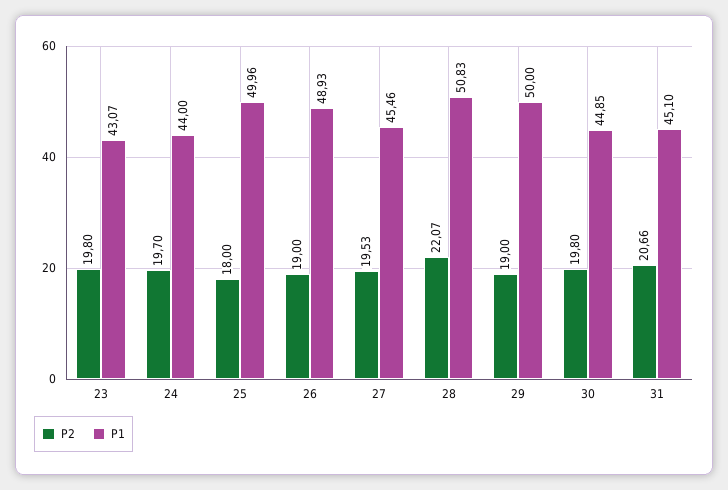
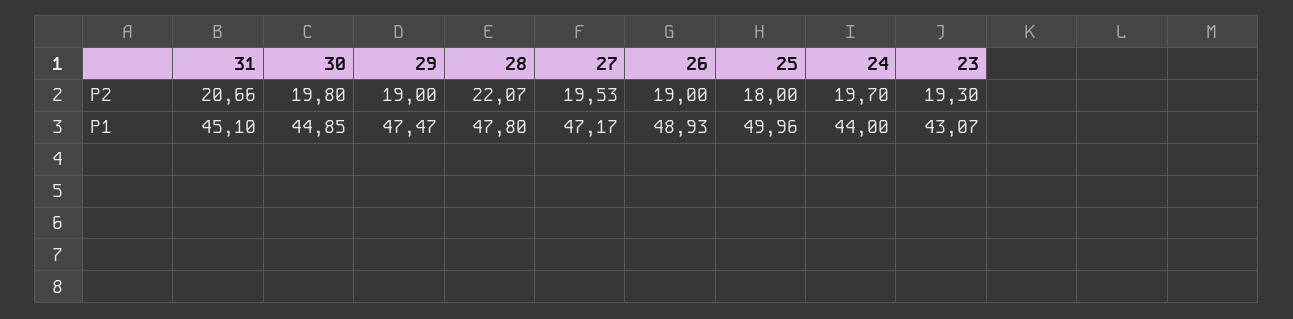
P2, 23: 19.8 -> 19.3
P1, 27: 45.46 -> 47.17
P1, 28: 50.83 -> 47.8
P1, 29: 50 -> 47.47

